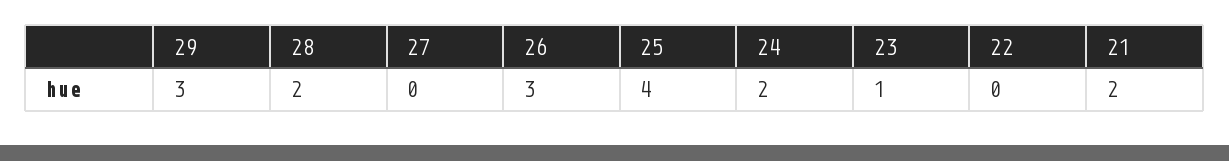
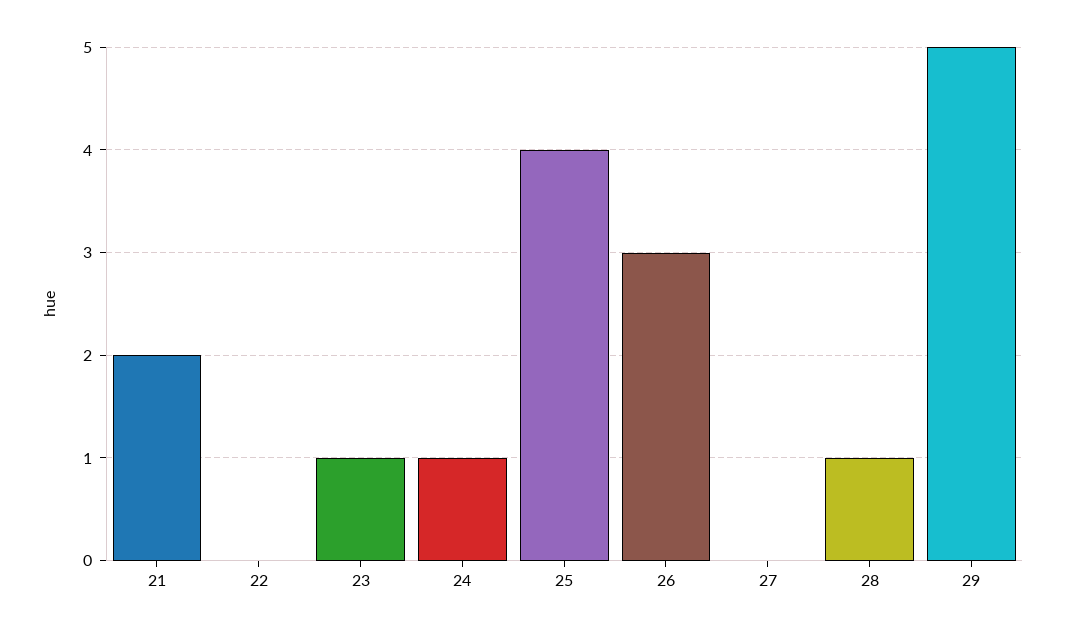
29: 3 -> 5
28: 2 -> 1
24: 2 -> 1

